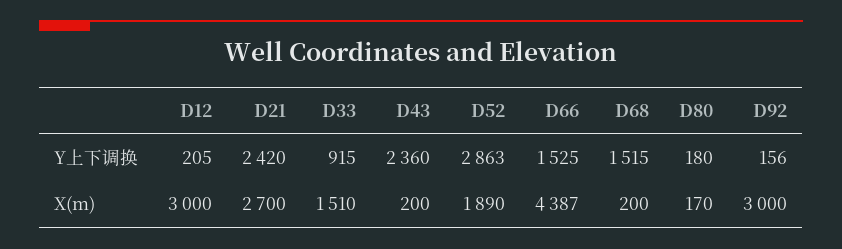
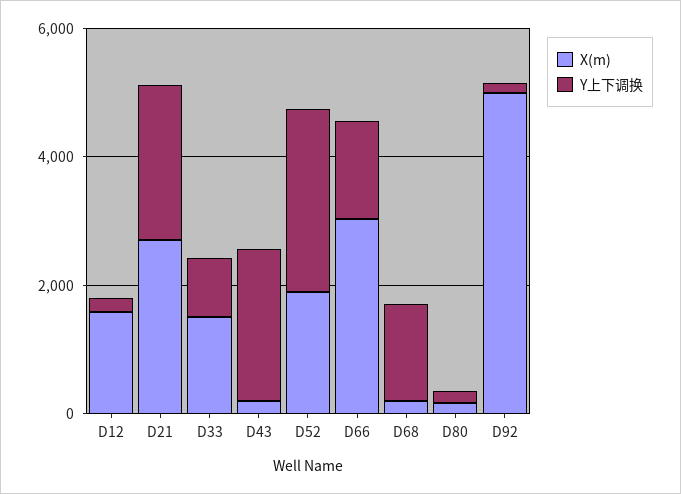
X(m), D12: 3000 -> 1500
X(m), D66: 4387 -> 3000
X(m), D92: 3000 -> 5000

